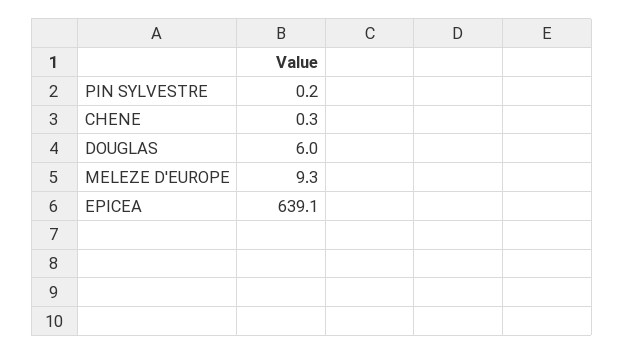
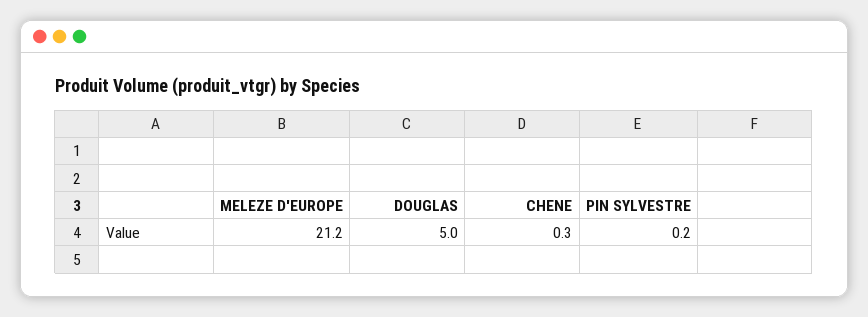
DOUGLAS: 6 -> 5
MELEZE D'EUROPE: 9.3 -> 21.2
EPICEA: 639.1 -> none

